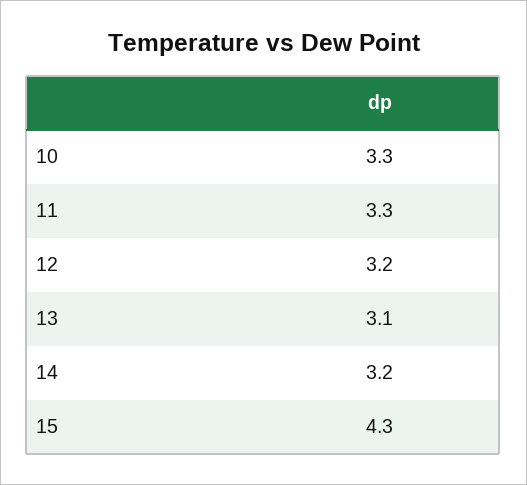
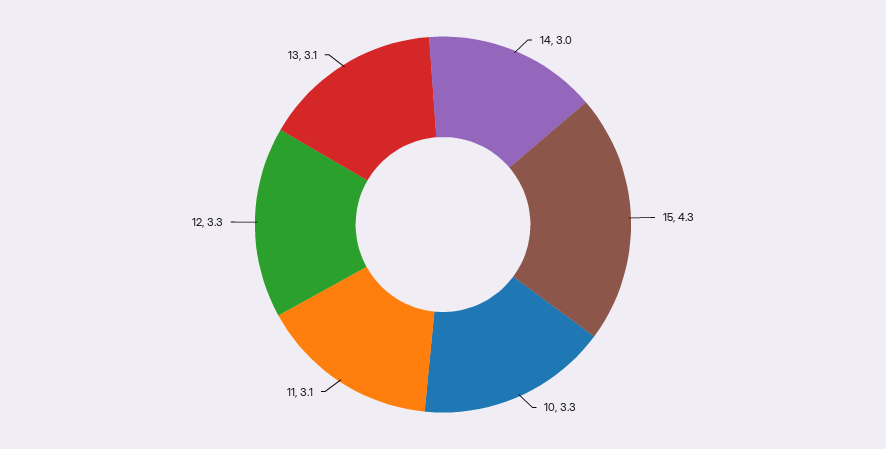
11: 3.3 -> 3.1
12: 3.2 -> 3.3
14: 3.2 -> 3

